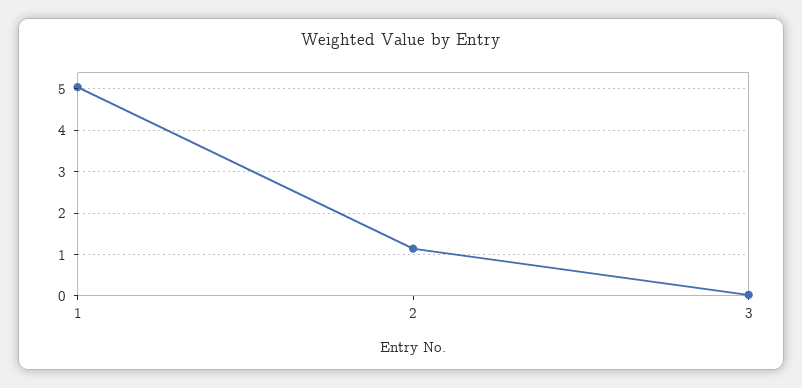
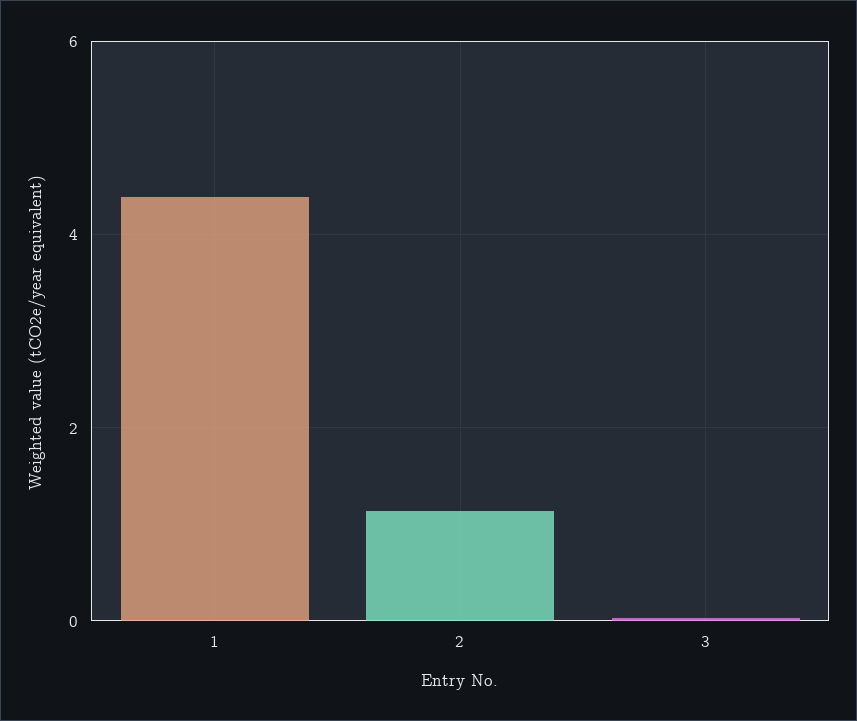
1: 5 -> 4.4

